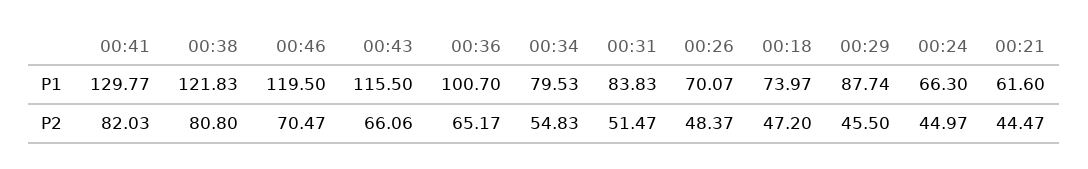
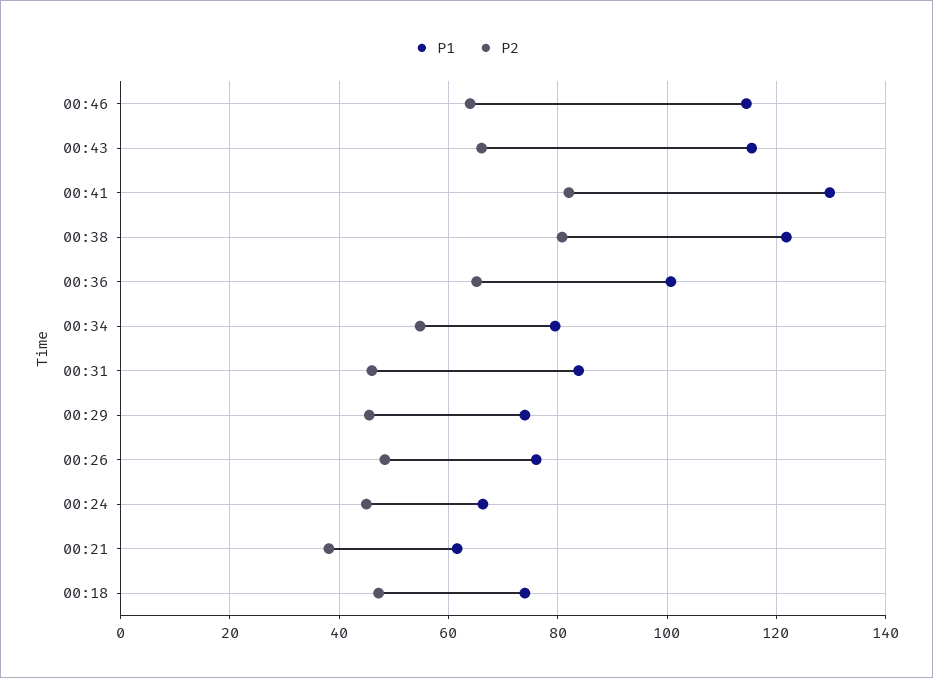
P1, 00:46: 119.5 -> 114
P1, 00:26: 70.07 -> 76
P1, 00:29: 87.74 -> 74
P2, 00:46: 70.47 -> 64
P2, 00:31: 51.47 -> 46
P2, 00:21: 44.47 -> 38

